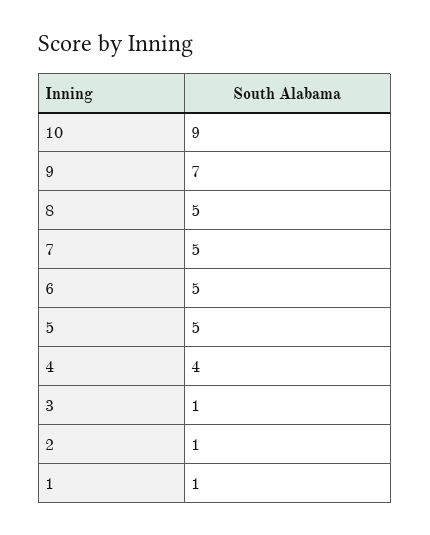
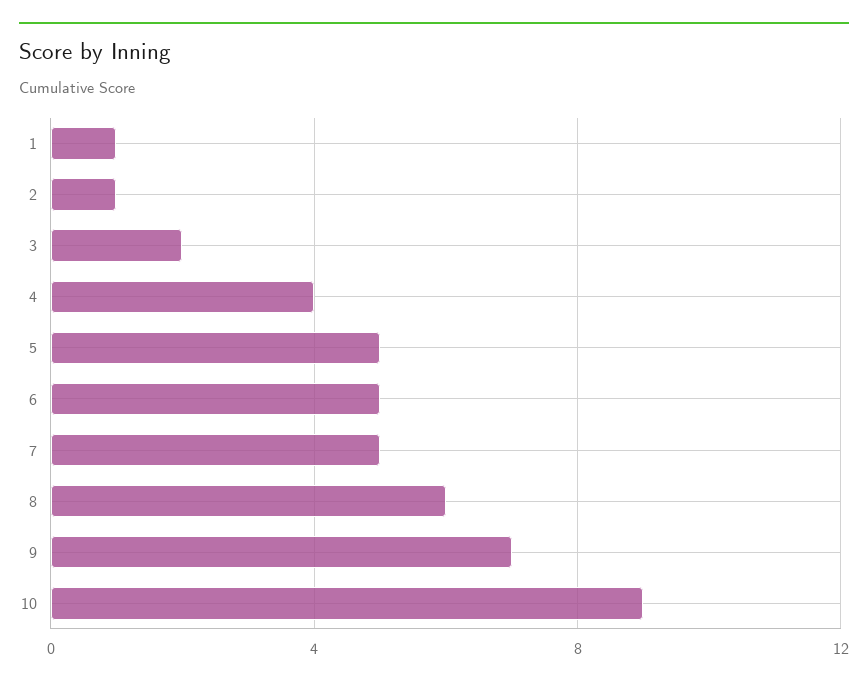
8: 5 -> 6
3: 1 -> 2

